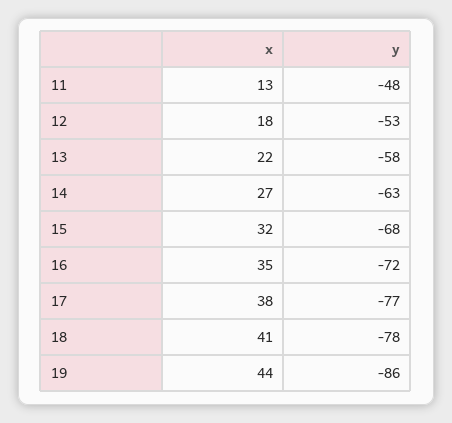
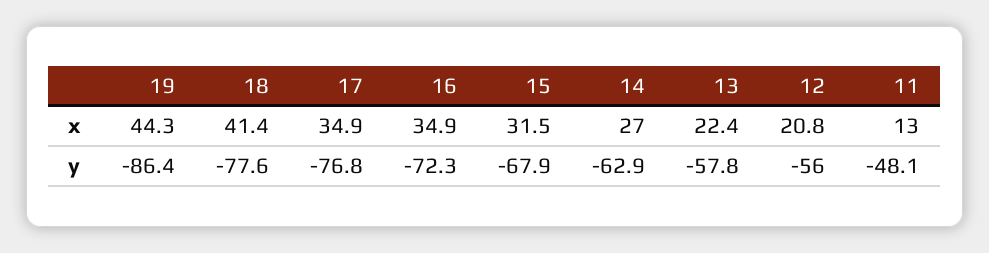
x, 12: 18 -> 20.8
y, 12: -53 -> -56
x, 17: 38 -> 34.9

